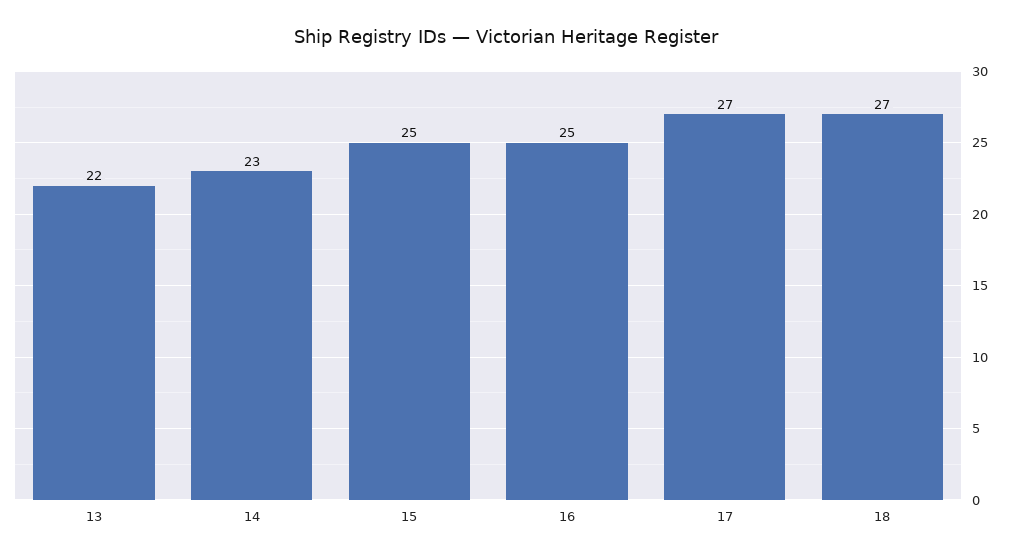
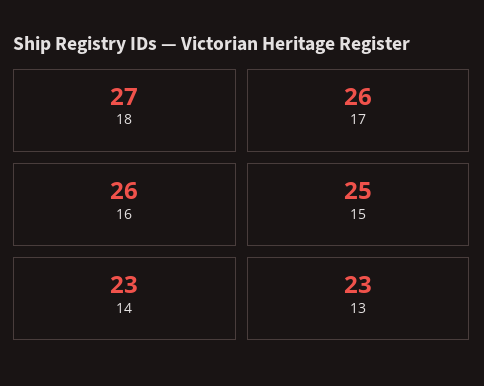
13: 22 -> 23
16: 25 -> 26
17: 27 -> 26

